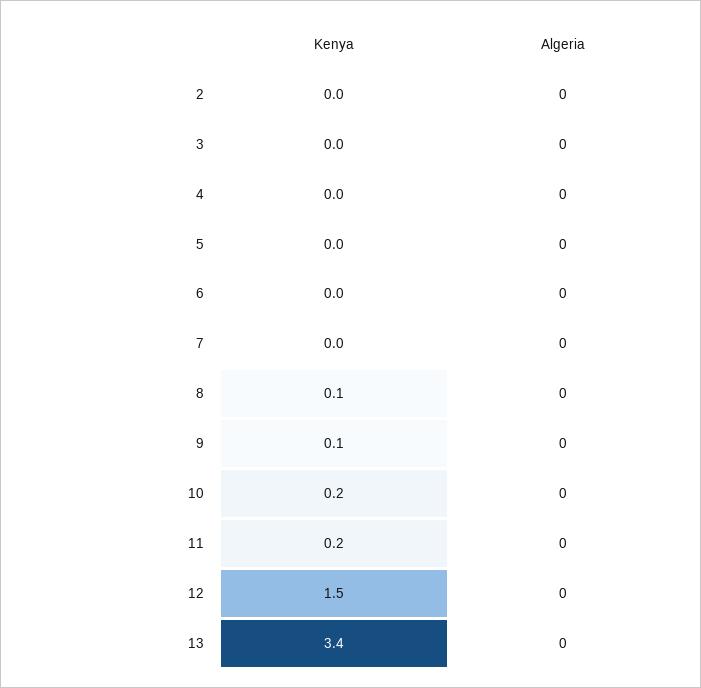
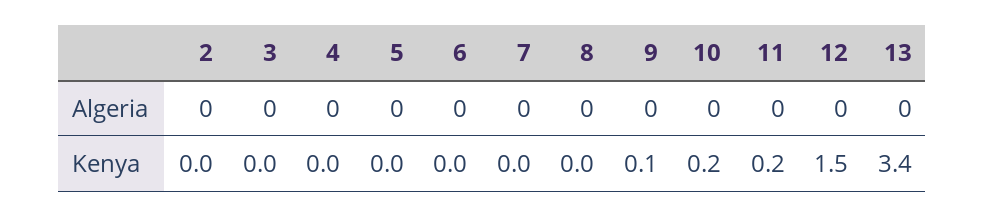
Kenya, 8: 0.1 -> 0

